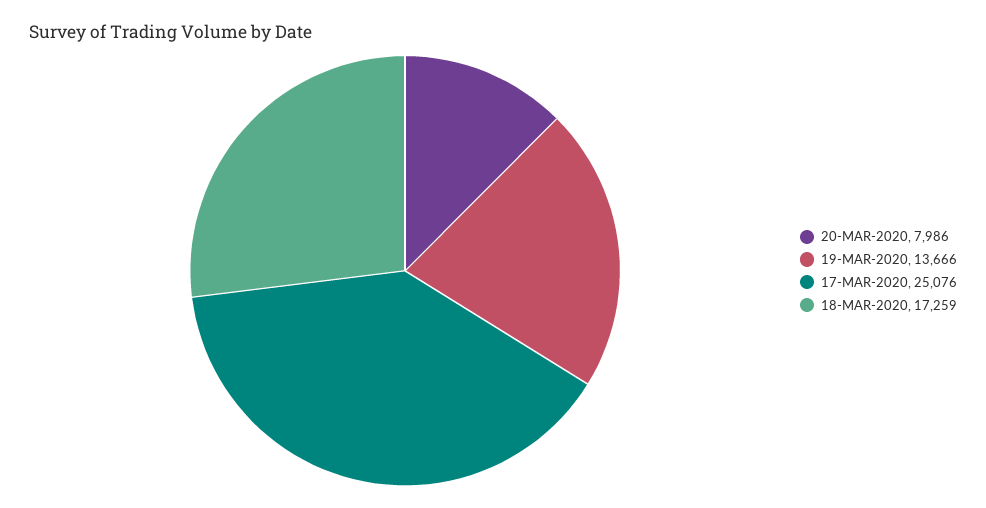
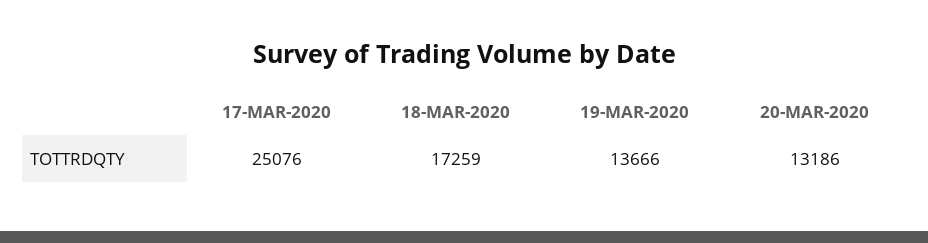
20-MAR-2020: 7986 -> 13186

